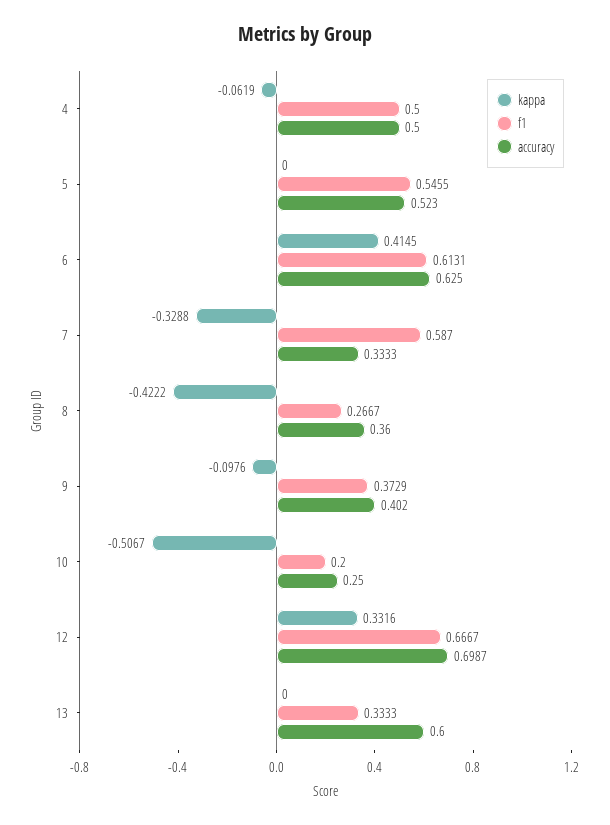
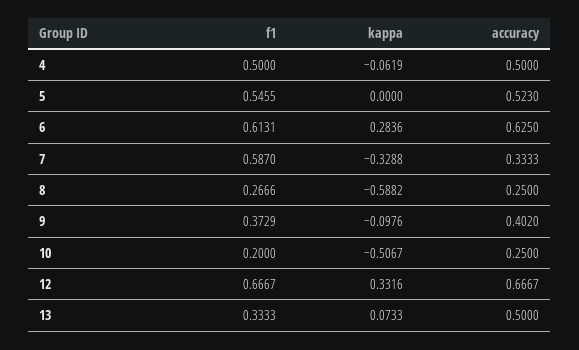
kappa, 6: 0.4145 -> 0.2836
kappa, 8: -0.4222 -> -0.5882
f1, 8: 0.2667 -> 0.2666
accuracy, 8: 0.36 -> 0.25
accuracy, 12: 0.6987 -> 0.6667
kappa, 13: 0 -> 0.0733
accuracy, 13: 0.6 -> 0.5

